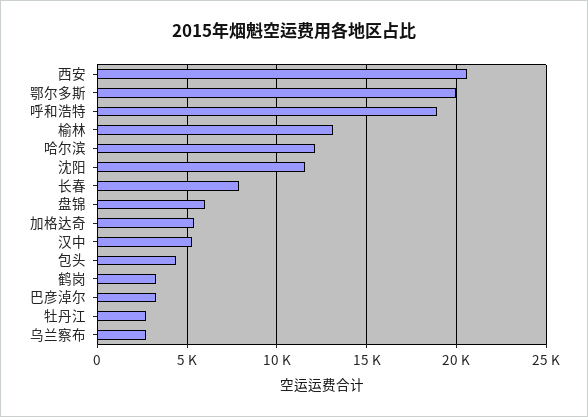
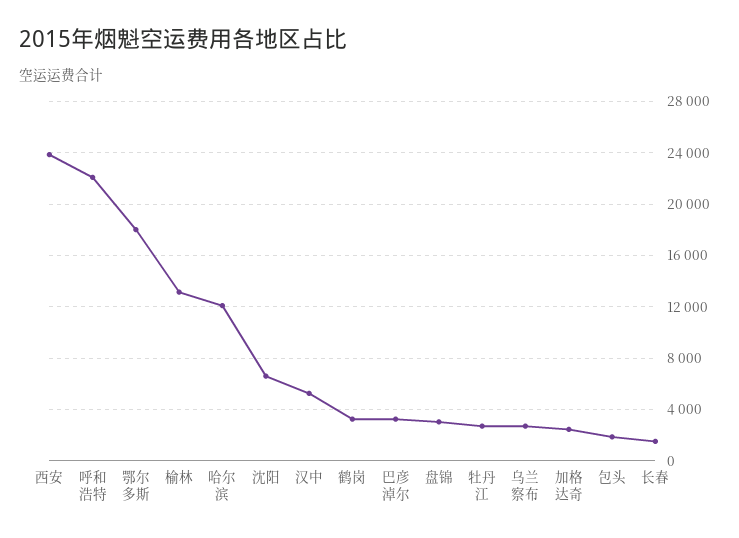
西安: 20500 -> 24000
鄂尔多斯: 20000 -> 18000
呼和浩特: 19000 -> 22000
沈阳: 11500 -> 6500
长春: 8000 -> 1500
盘锦: 6000 -> 3000
加格达奇: 5500 -> 2500
包头: 4500 -> 2000

